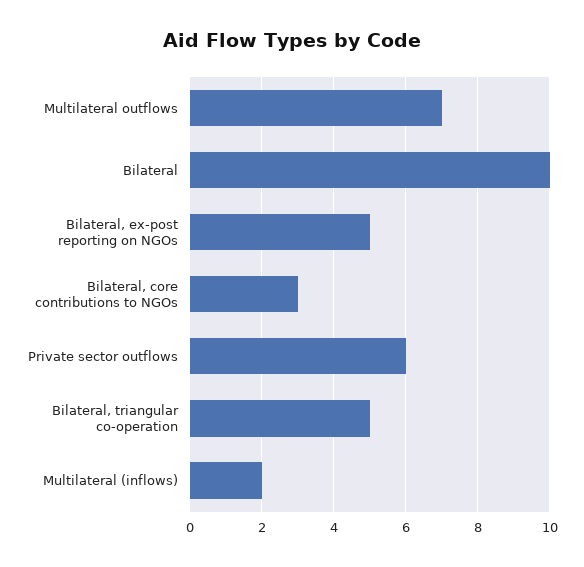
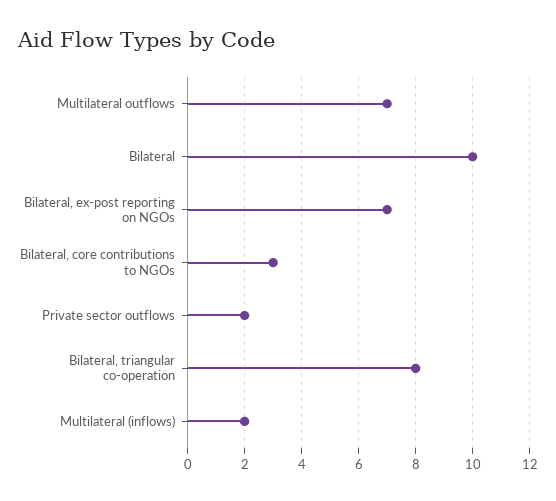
Bilateral, ex-post reporting on NGOs: 5 -> 7
Private sector outflows: 6 -> 2
Bilateral, triangular co-operation: 5 -> 8

